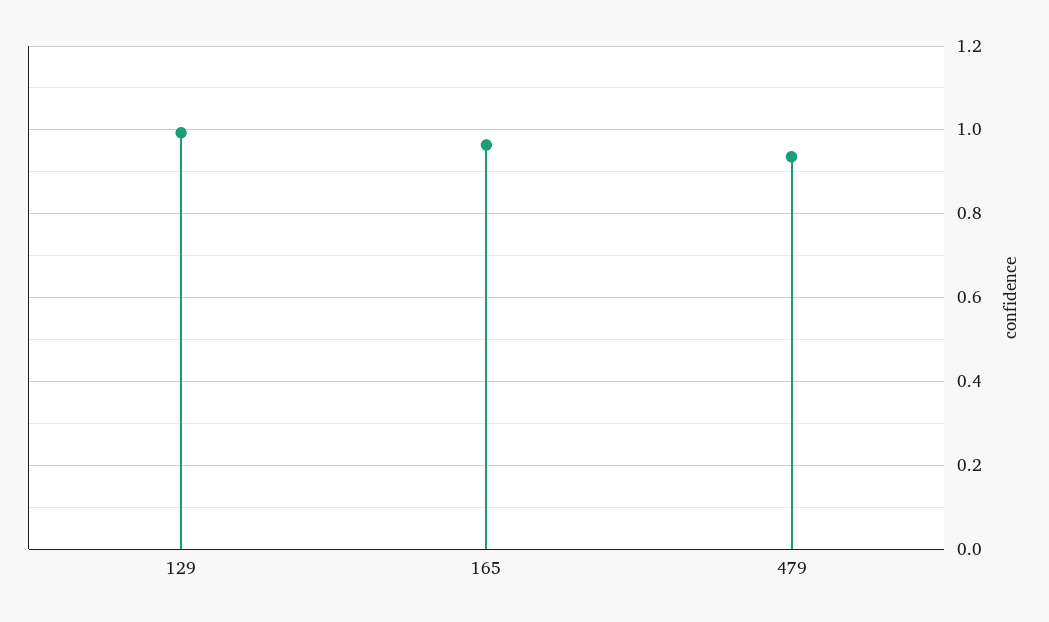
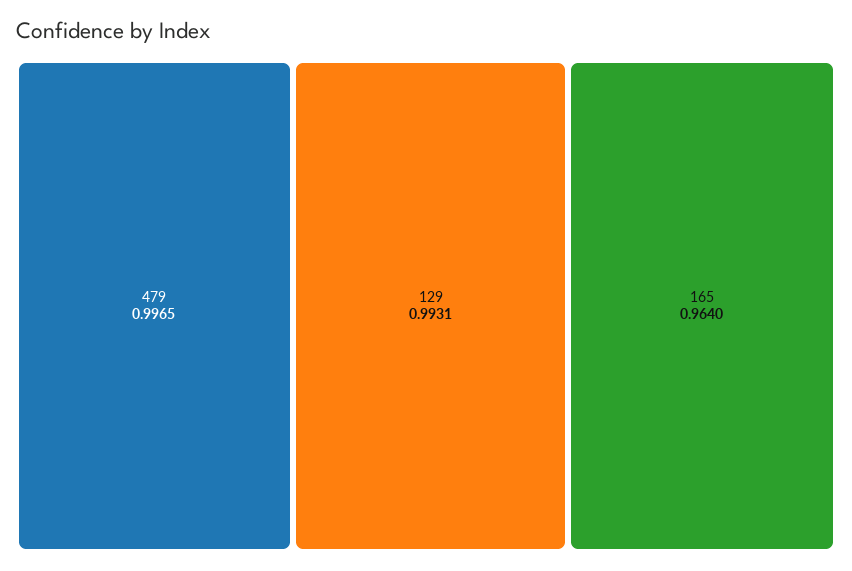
479: 0.94 -> 0.9965

